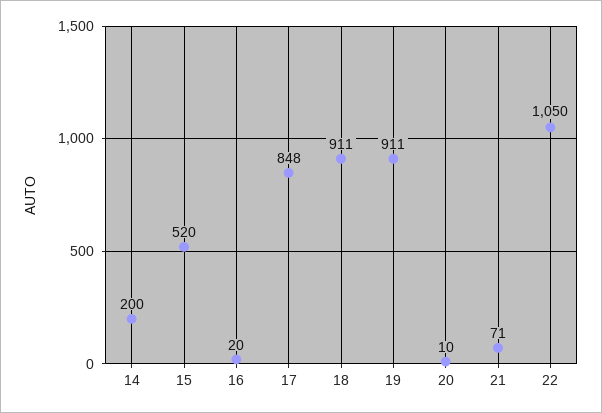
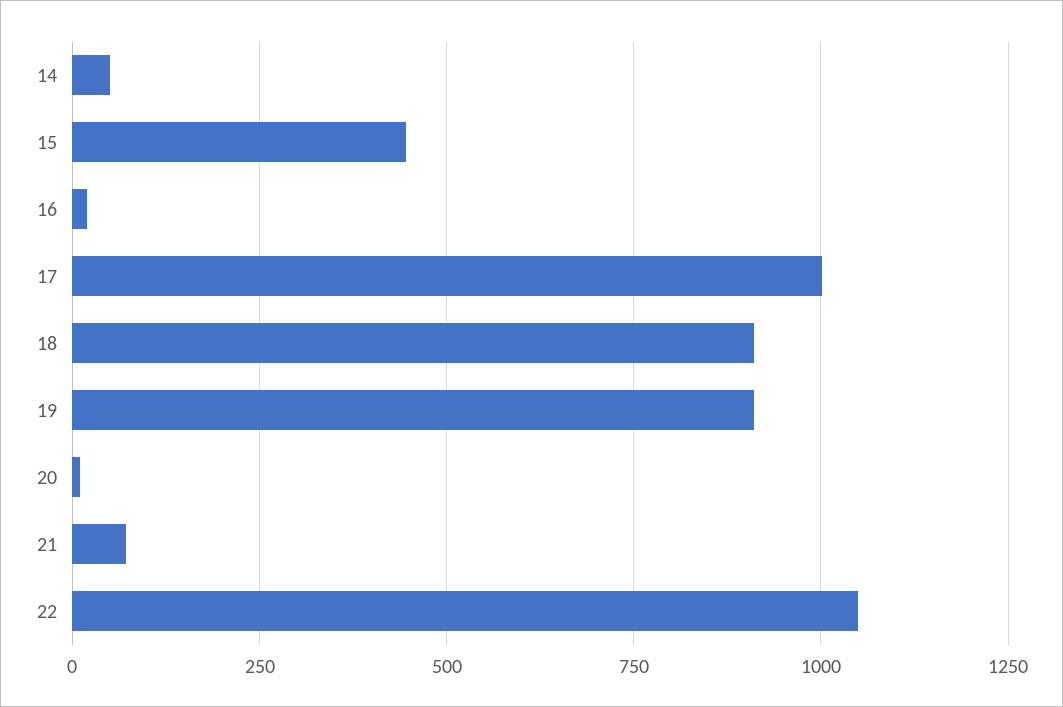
14: 200 -> 50
15: 520 -> 450
17: 848 -> 1000

